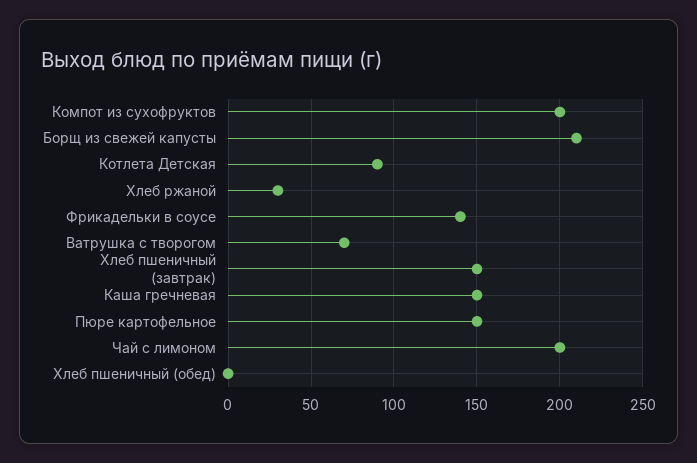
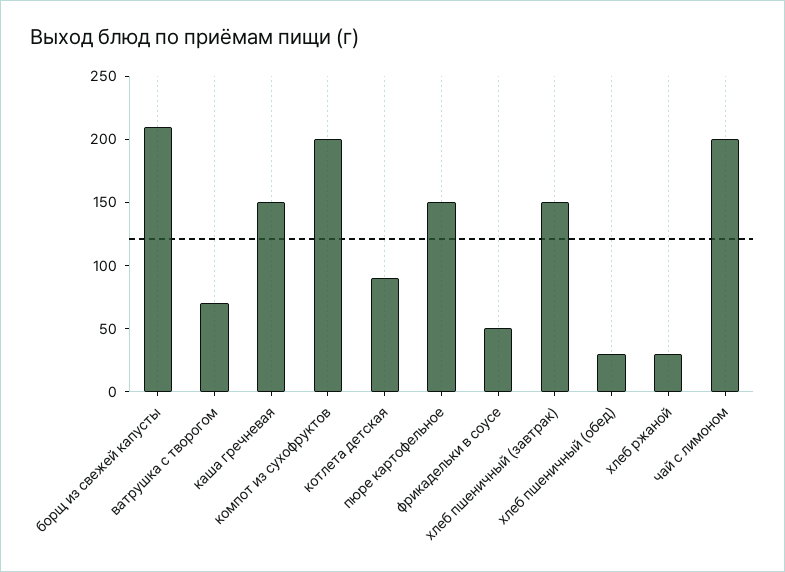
Фрикадельки в соусе: 140 -> 50
Хлеб пшеничный (обед): 0 -> 30

